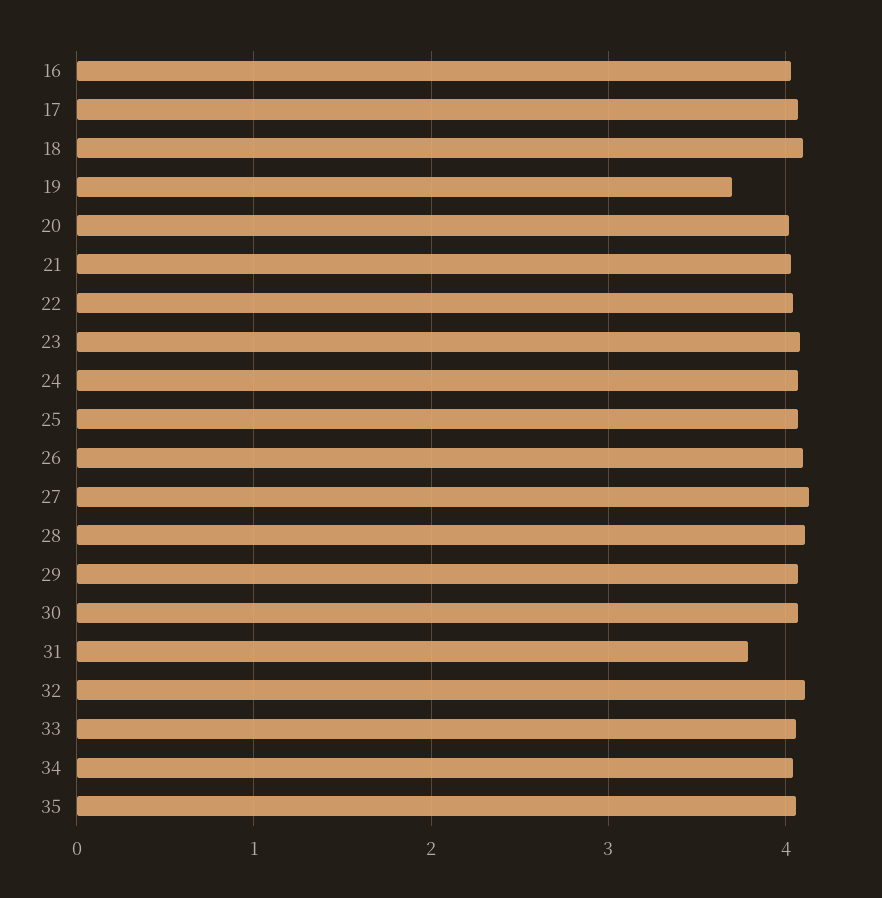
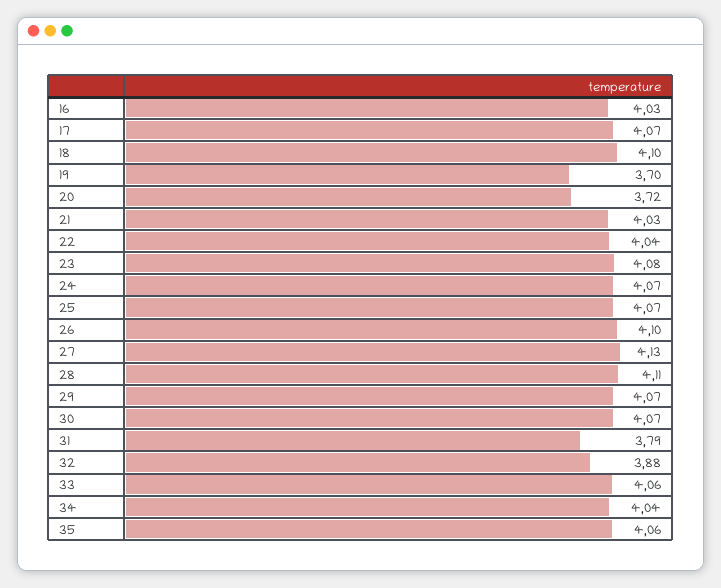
20: 4 -> 3.72
32: 4.1 -> 3.88

